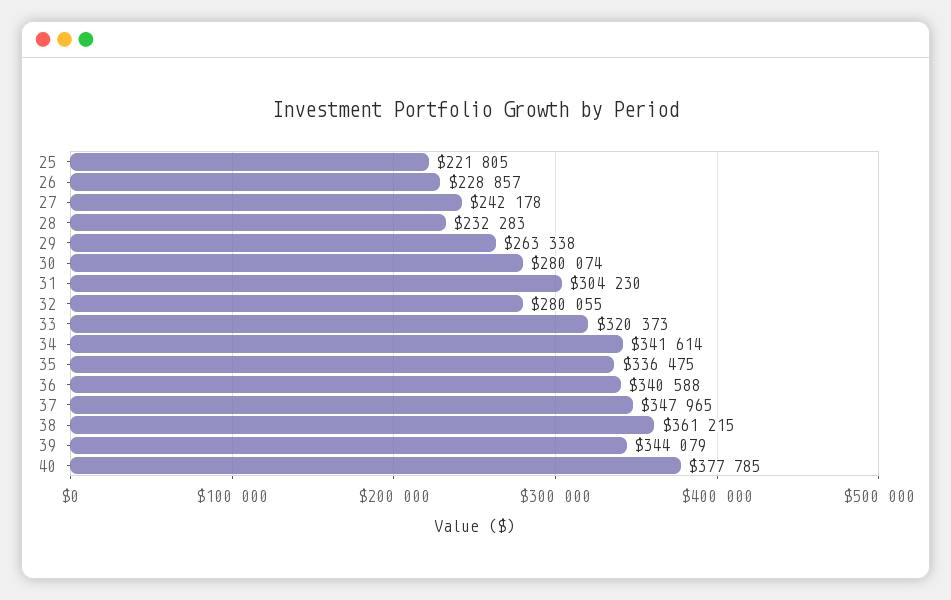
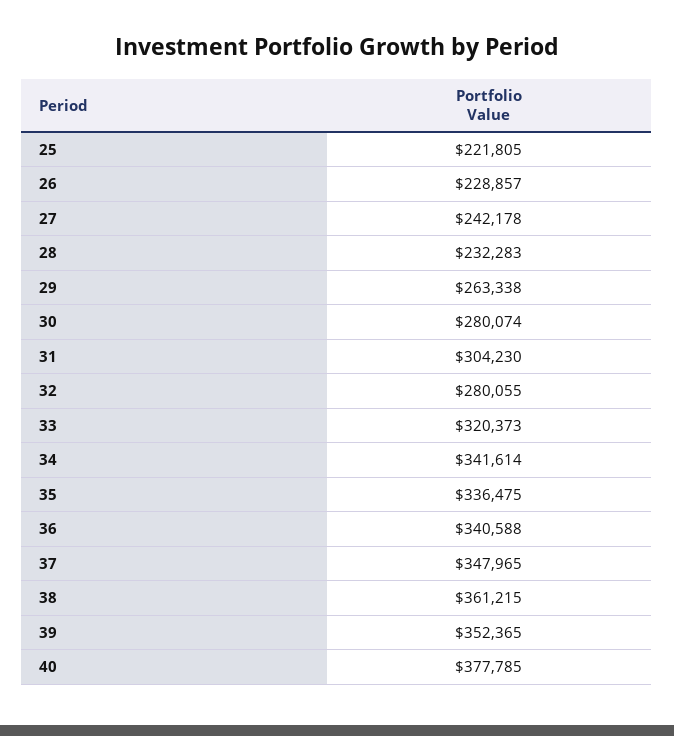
39: 344079 -> 352365

